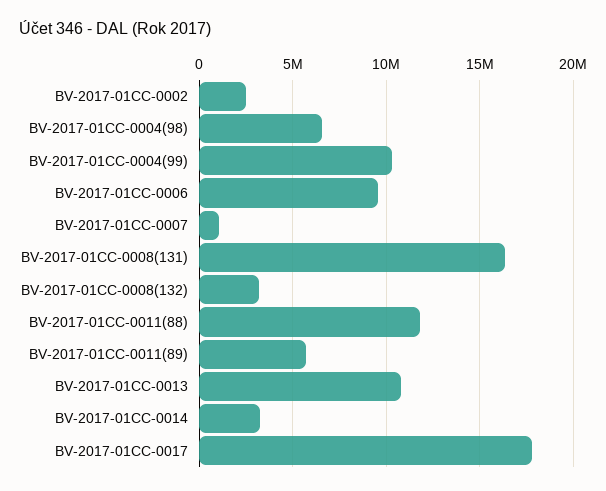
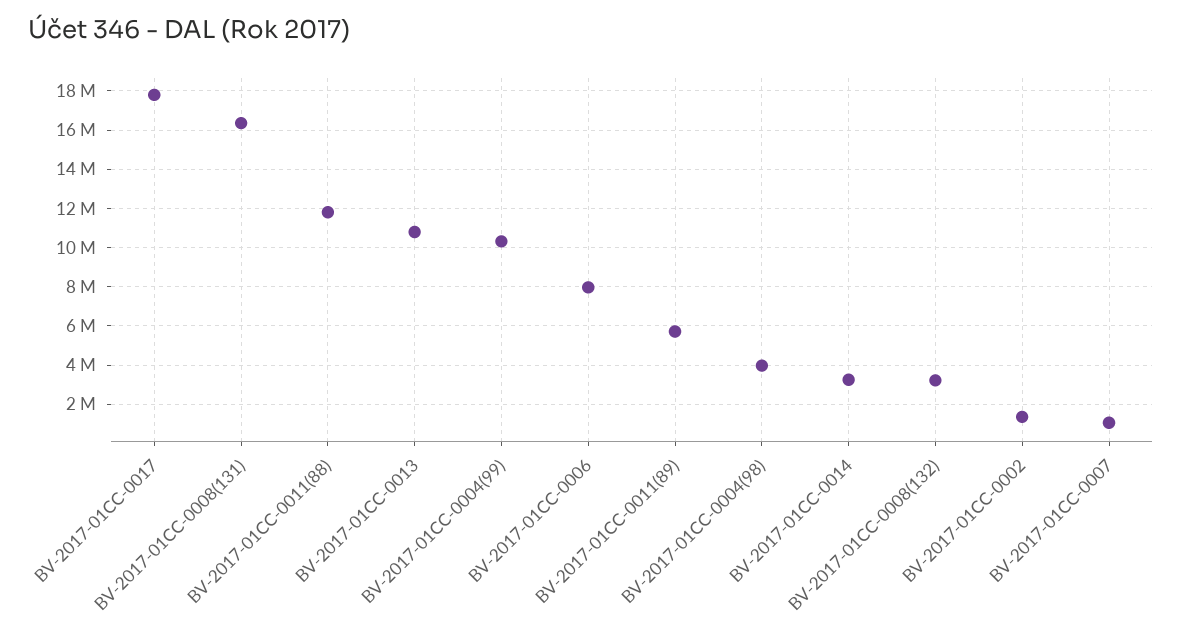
BV-2017-01CC-0002: 2500000 -> 1500000
BV-2017-01CC-0004(98): 6500000 -> 4000000
BV-2017-01CC-0006: 9500000 -> 8000000

